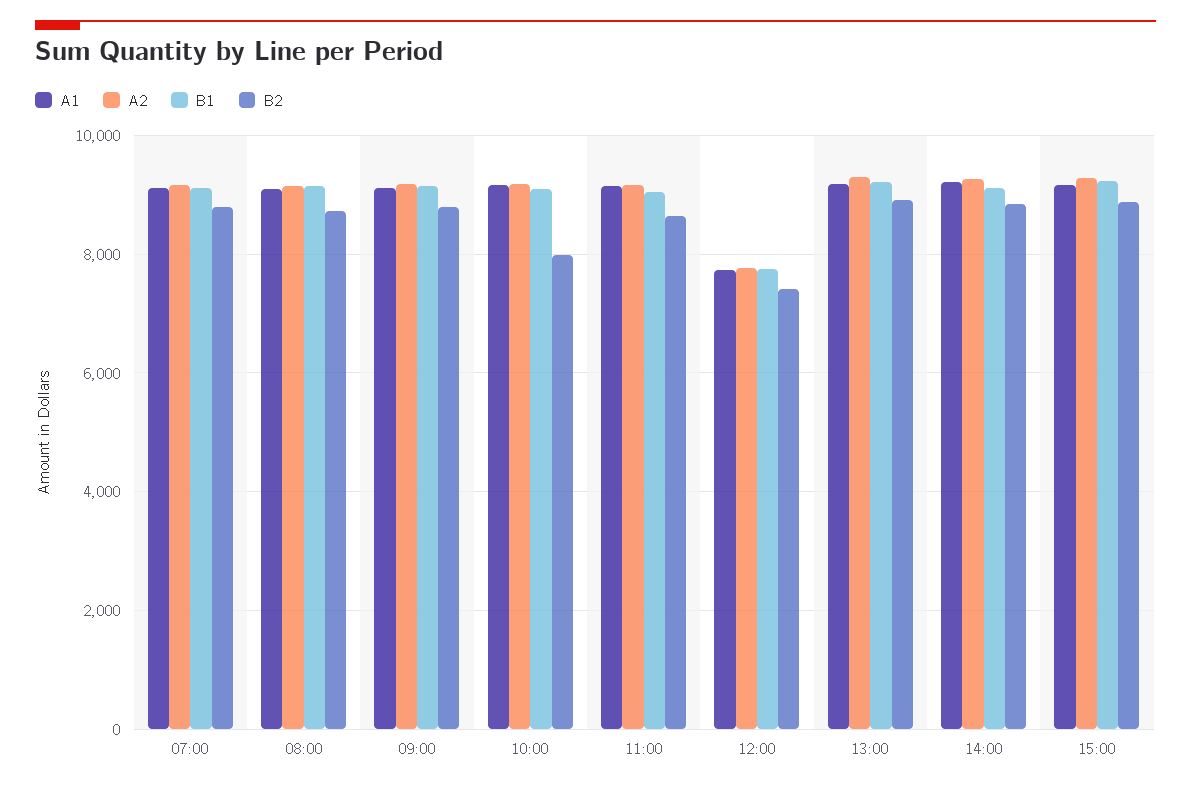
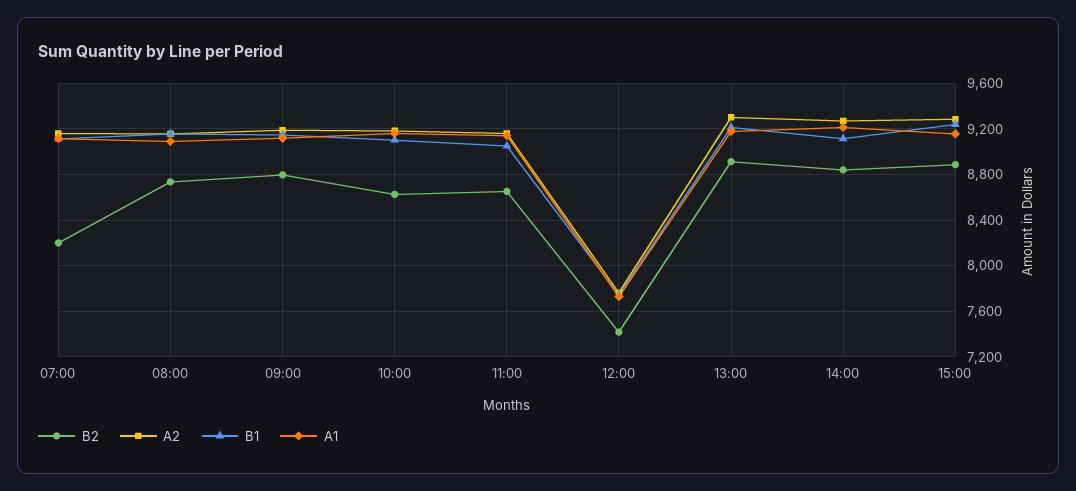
B2, 07:00: 8800 -> 8200
B2, 10:00: 8000 -> 8600

